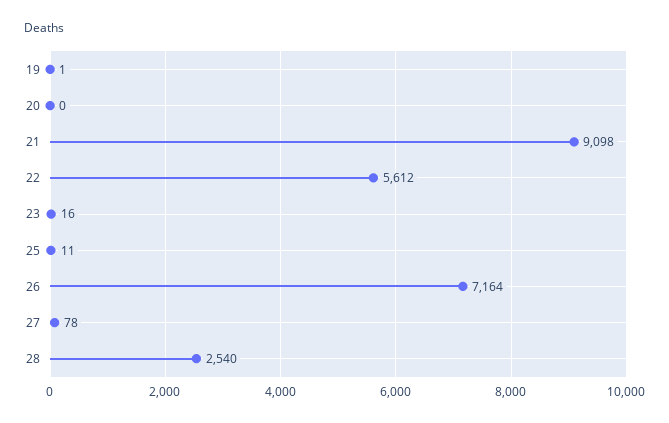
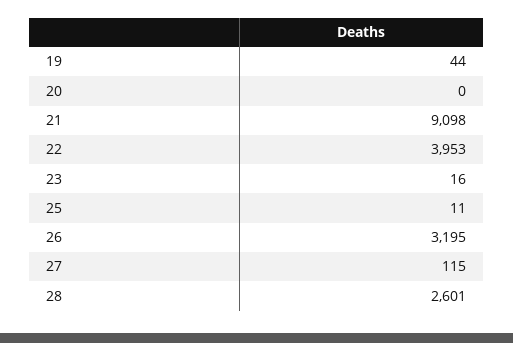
19: 1 -> 44
22: 5612 -> 3953
26: 7164 -> 3195
27: 78 -> 115
28: 2540 -> 2601

